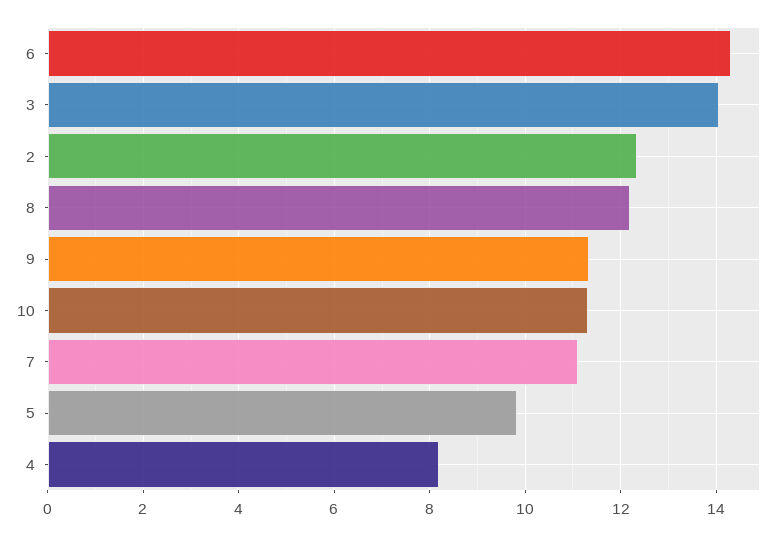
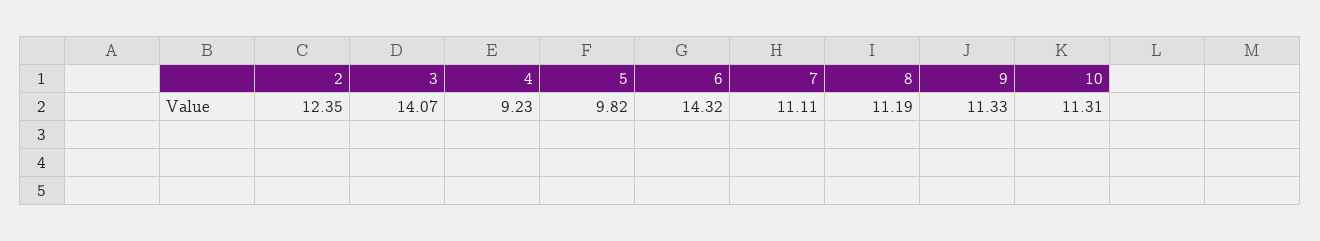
8: 12.2 -> 11.19
4: 8.2 -> 9.23

